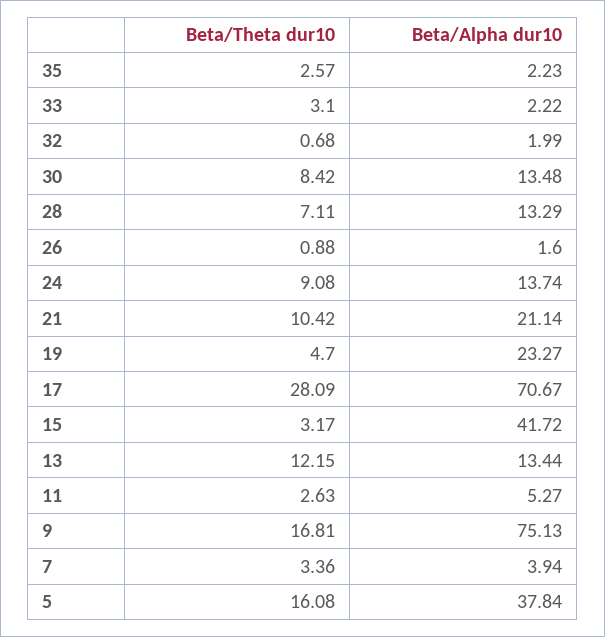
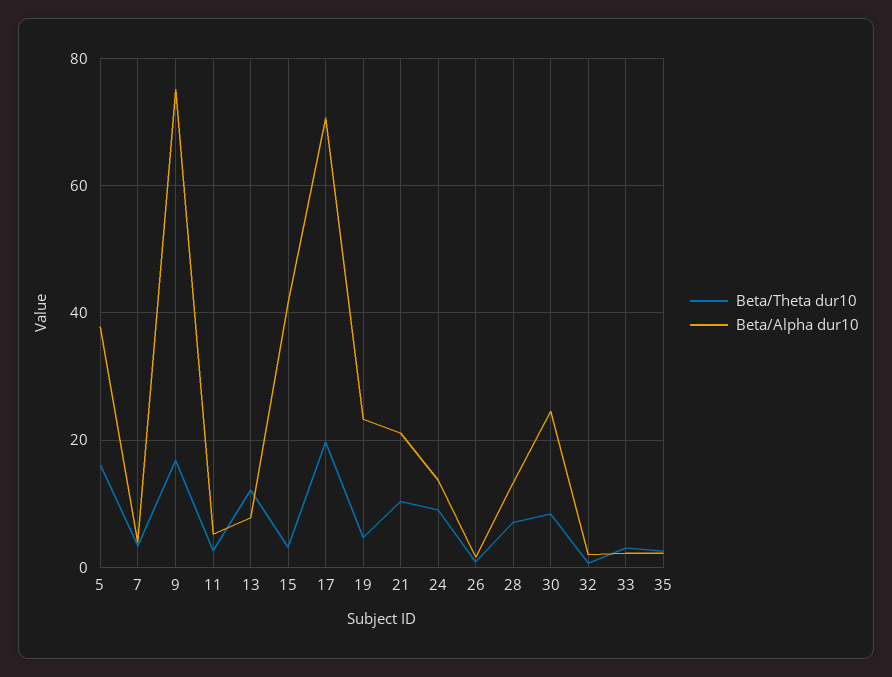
Beta/Alpha dur10, 30: 13.48 -> 24
Beta/Theta dur10, 17: 28.09 -> 20
Beta/Alpha dur10, 13: 13.44 -> 8

